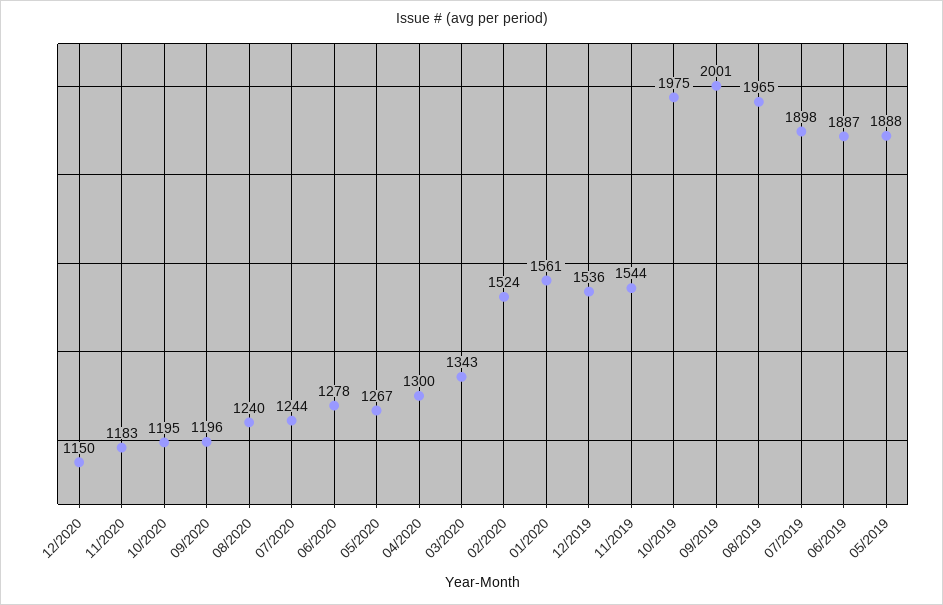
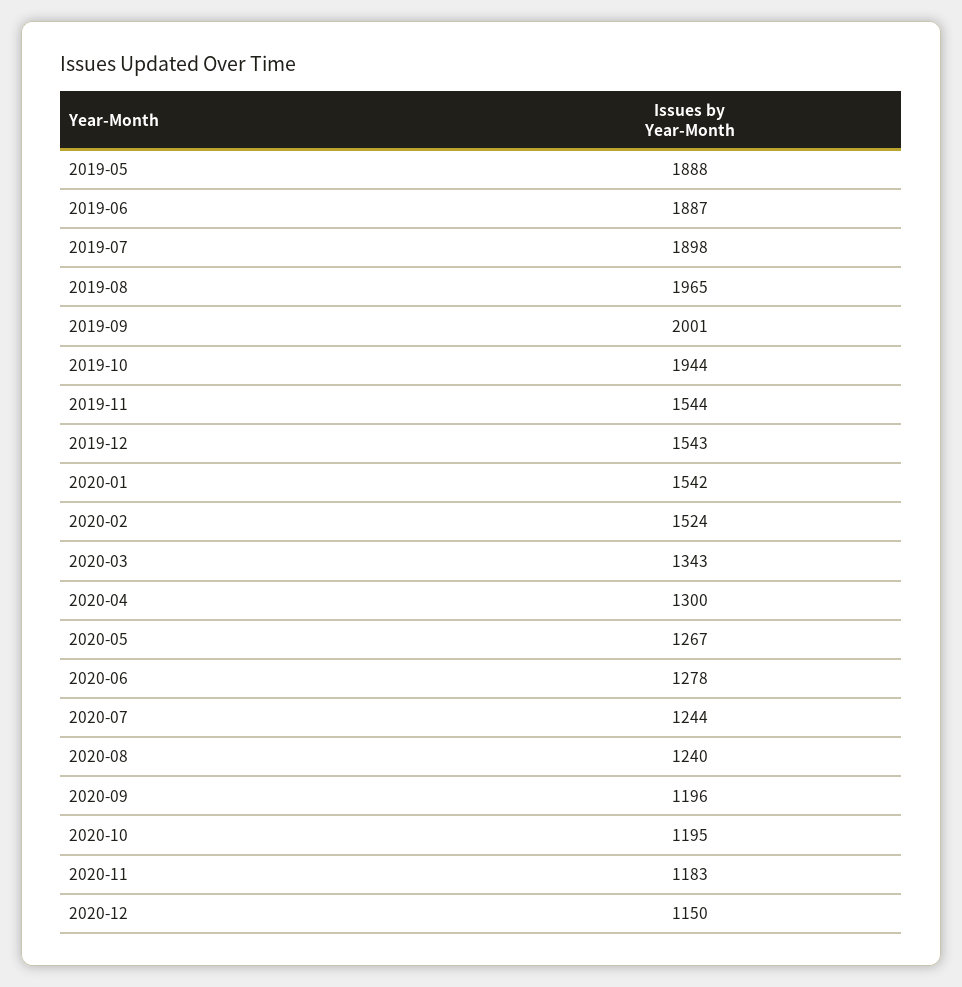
01/2020: 1561 -> 1542
12/2019: 1536 -> 1543
10/2019: 1975 -> 1944

